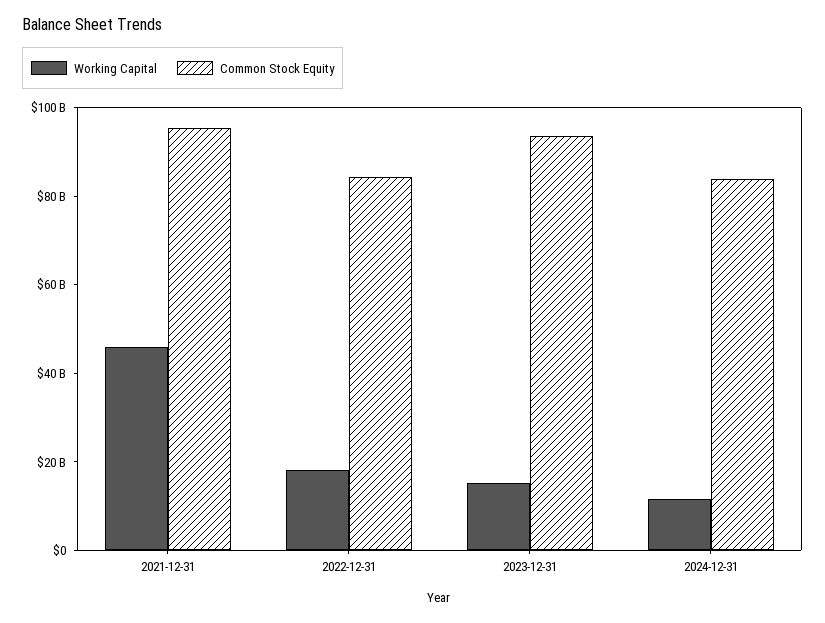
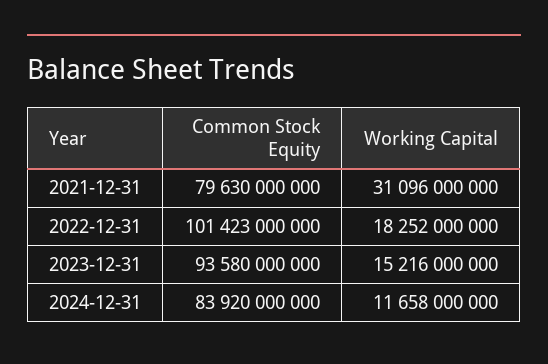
Working Capital, 2021-12-31: 45000000000 -> 31096000000
Common Stock Equity, 2021-12-31: 95000000000 -> 79630000000
Common Stock Equity, 2022-12-31: 85000000000 -> 101423000000

